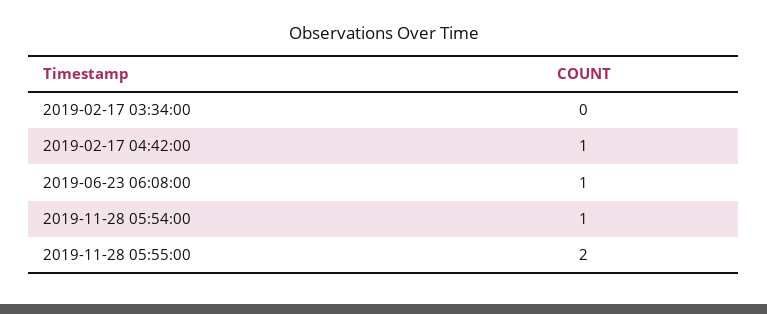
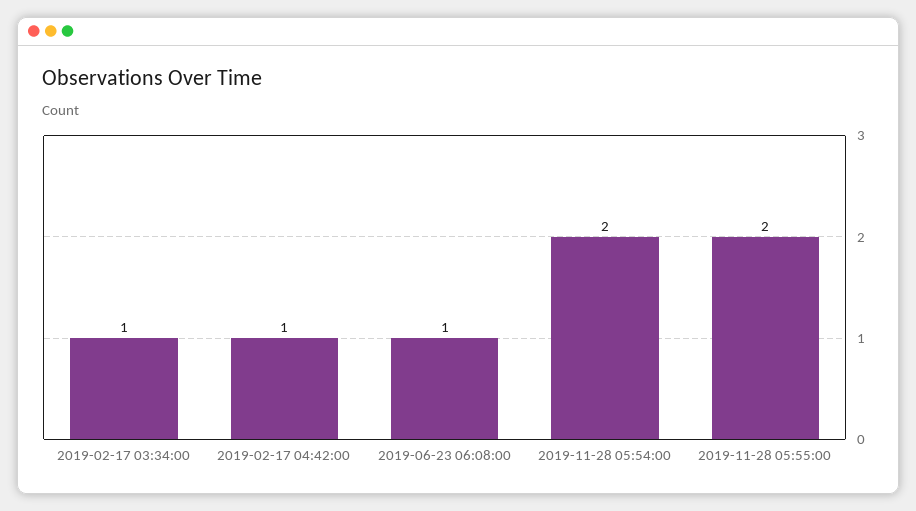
2019-02-17 03:34:00: 0 -> 1
2019-11-28 05:54:00: 1 -> 2

